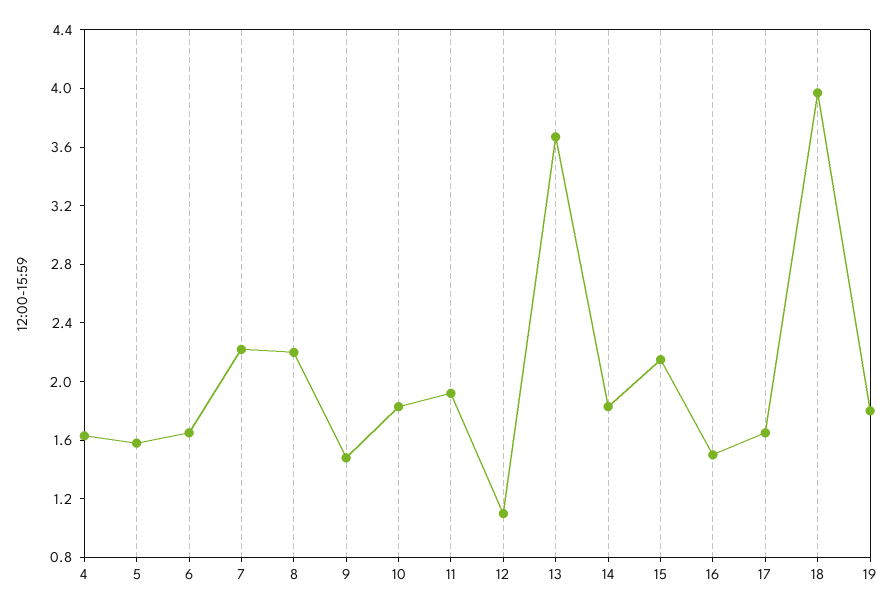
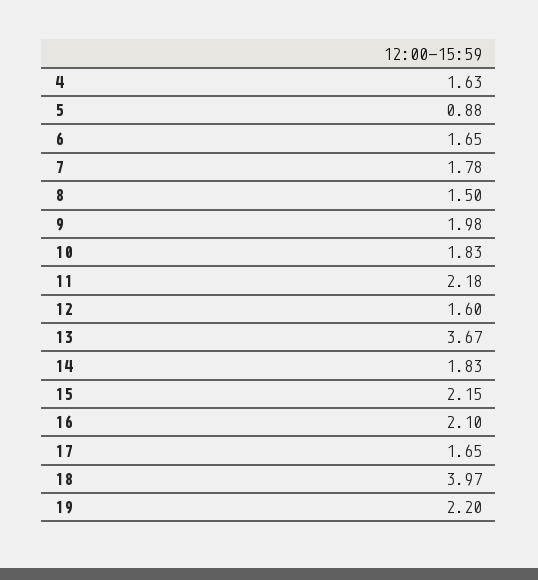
5: 1.6 -> 0.88
7: 2.2 -> 1.78
8: 2.2 -> 1.5
9: 1.5 -> 1.98
11: 1.9 -> 2.18
12: 1.1 -> 1.6
16: 1.5 -> 2.1
19: 1.8 -> 2.2

